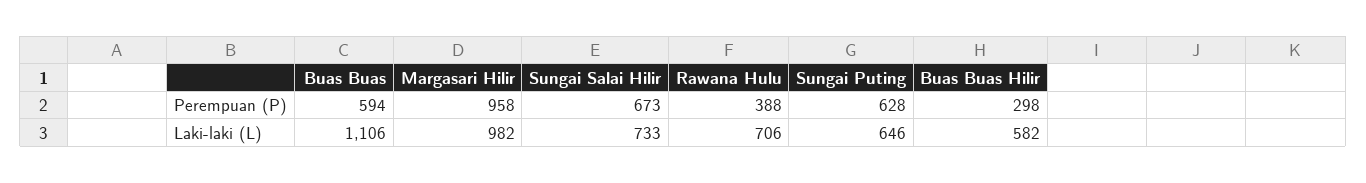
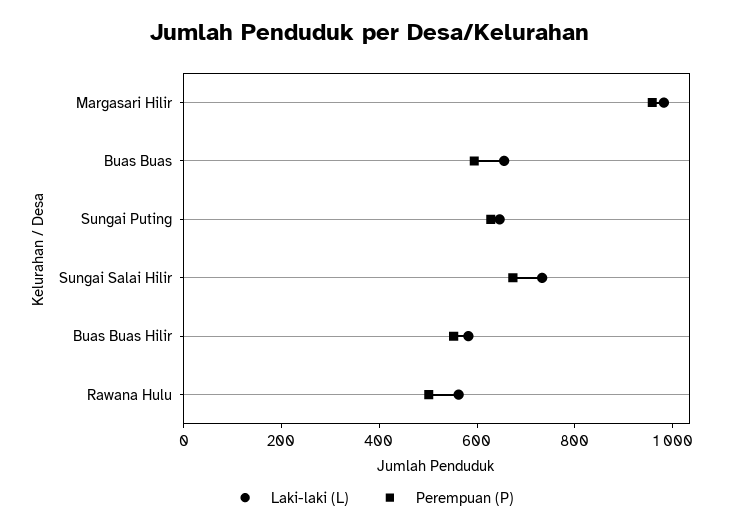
Perempuan (P), Rawana Hulu: 388 -> 500
Perempuan (P), Buas Buas Hilir: 298 -> 550
Laki-laki (L), Buas Buas: 1106 -> 650
Laki-laki (L), Rawana Hulu: 706 -> 550

